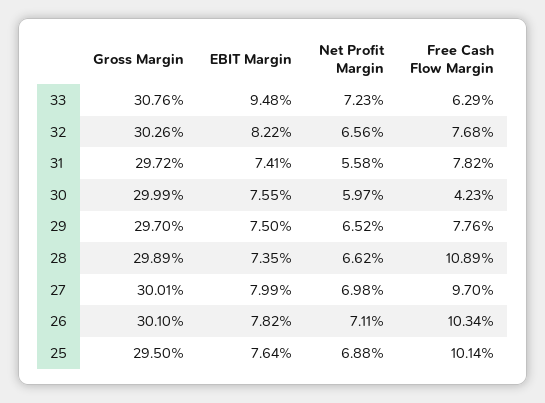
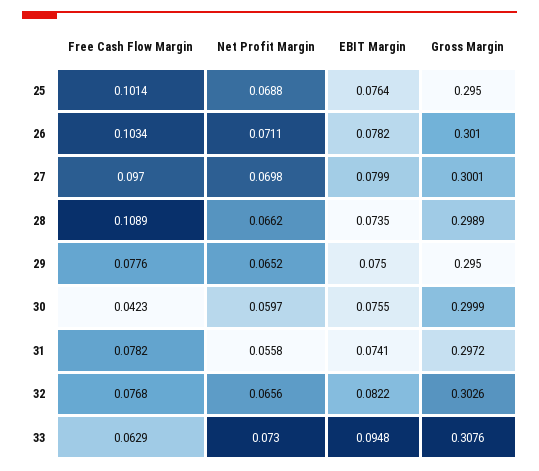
Net Profit Margin, 33: 0.0723 -> 0.073
Gross Margin, 29: 0.297 -> 0.295

